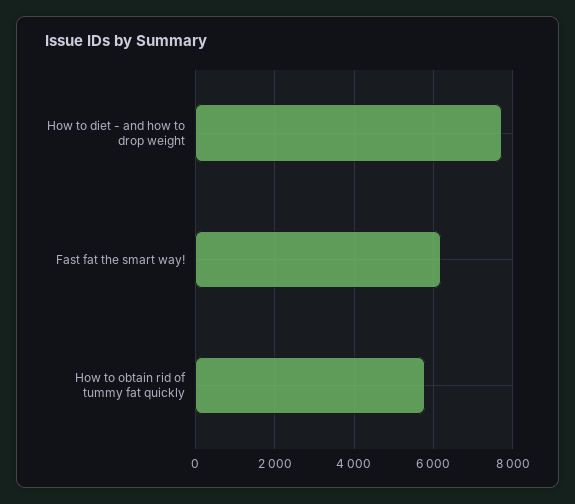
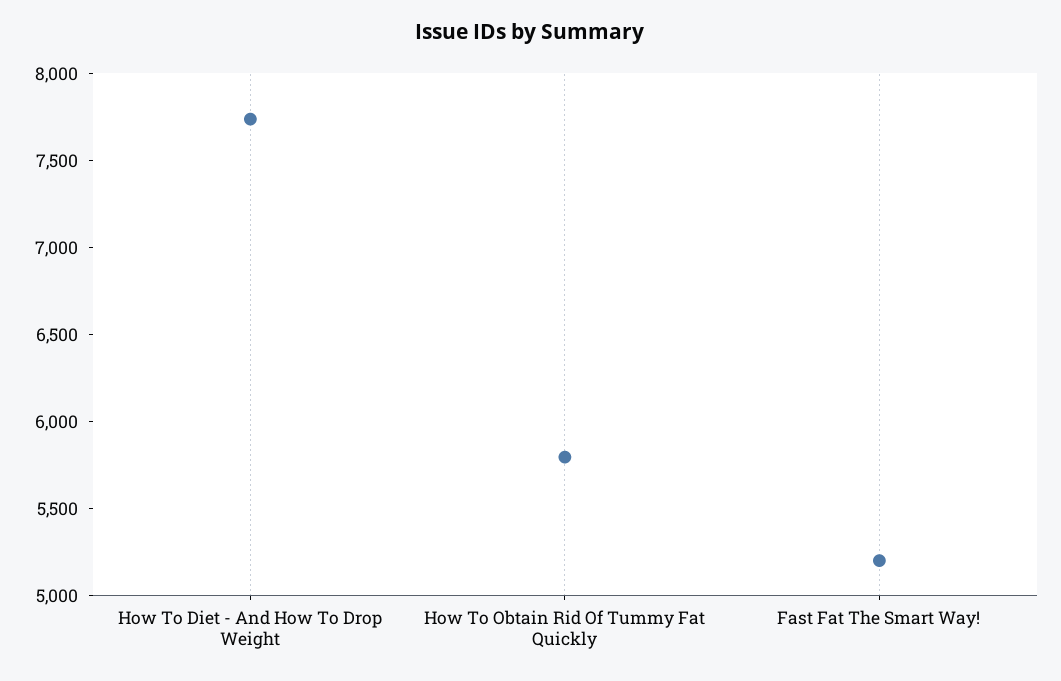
Fast fat the smart way!: 6200 -> 5200

